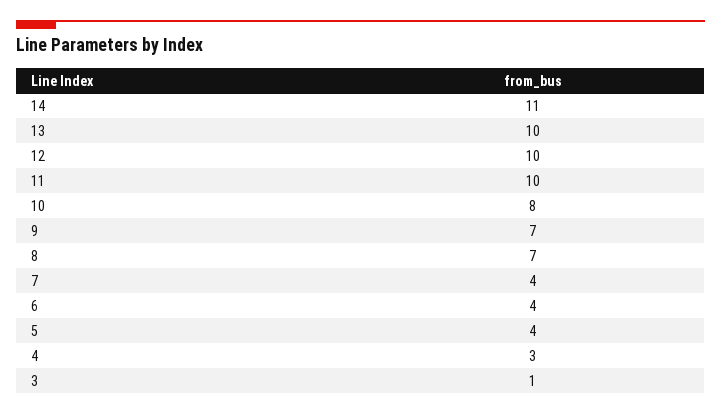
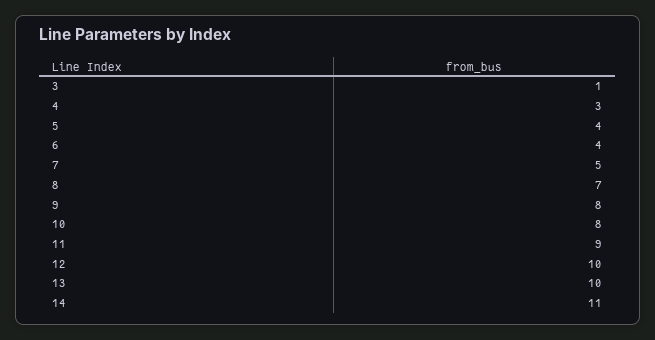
11: 10 -> 9
9: 7 -> 8
7: 4 -> 5

